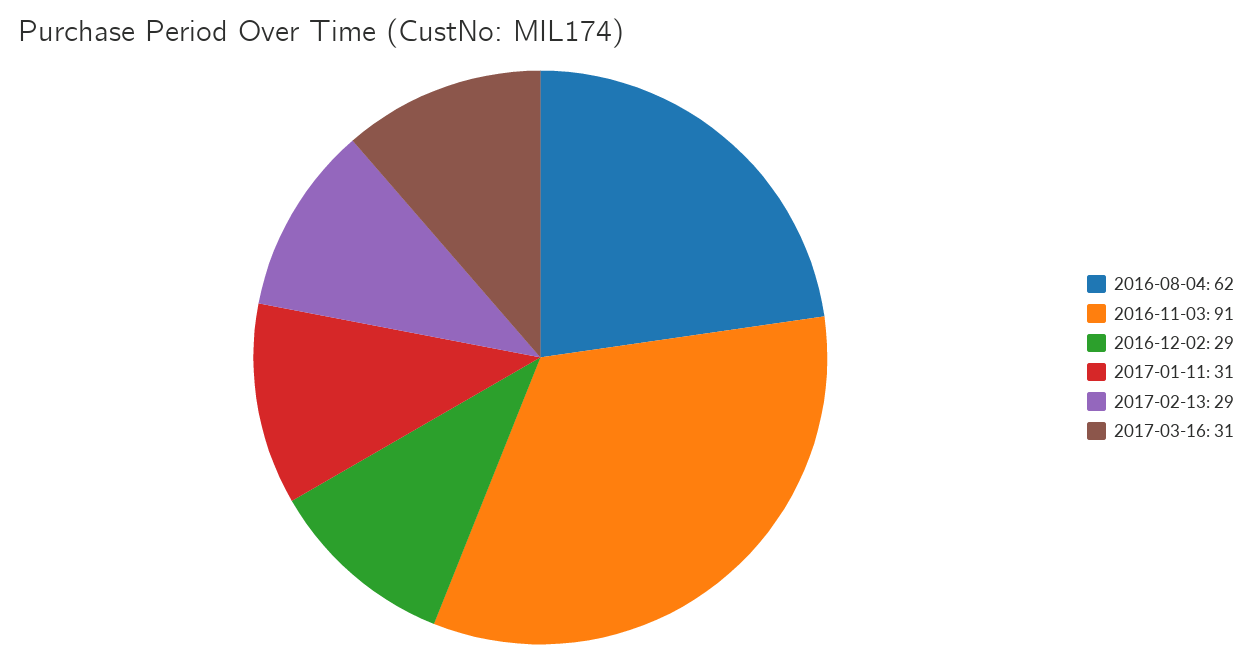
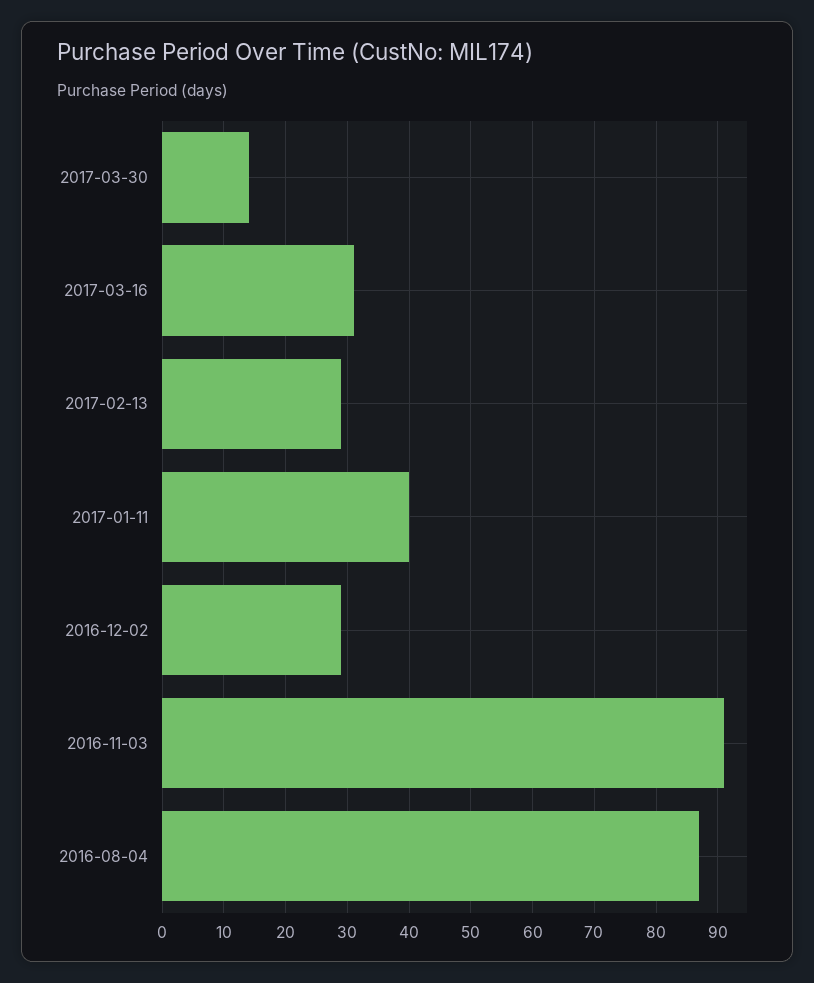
2016-08-04: 62 -> 87
2017-01-11: 31 -> 40
2017-03-30: none -> 14

